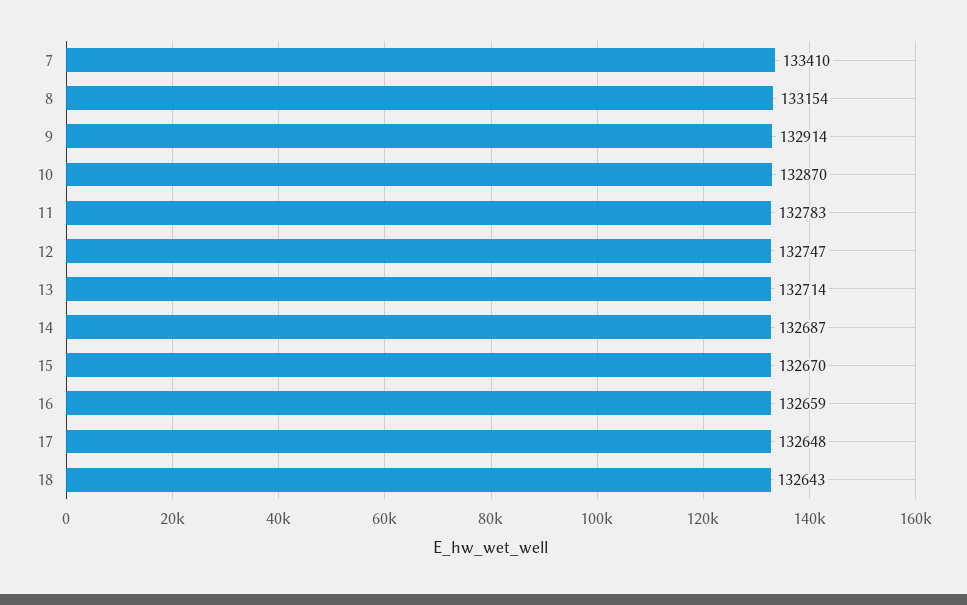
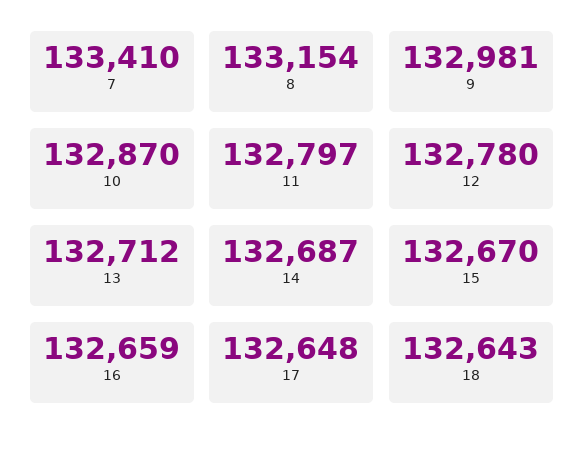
9: 132914 -> 132981
11: 132783 -> 132797
12: 132747 -> 132780
13: 132714 -> 132712

